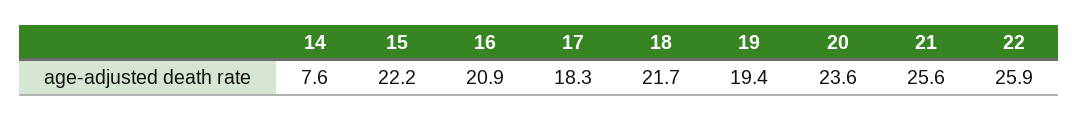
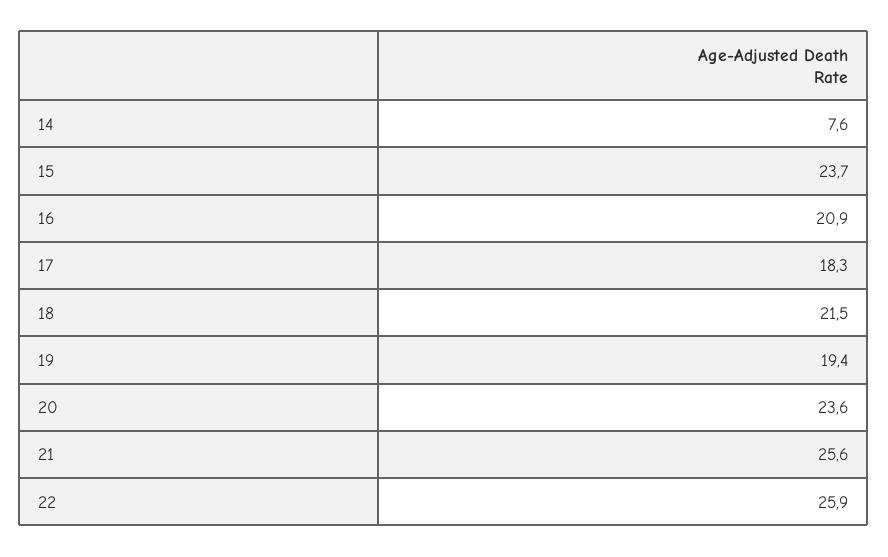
15: 22.2 -> 23.7
18: 21.7 -> 21.5

